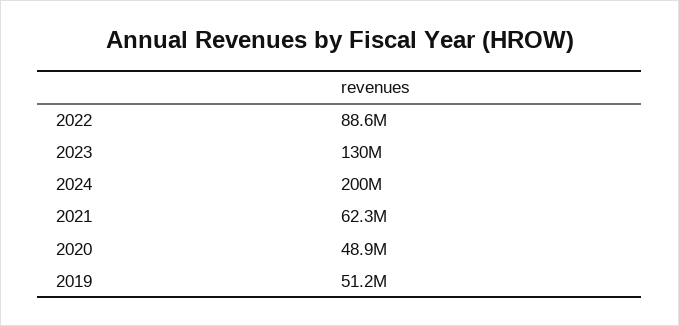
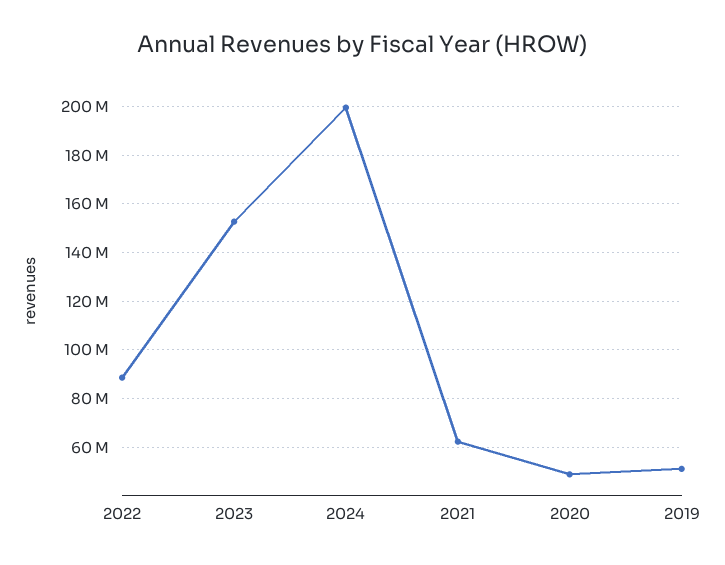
2023: 130000000 -> 152500000

